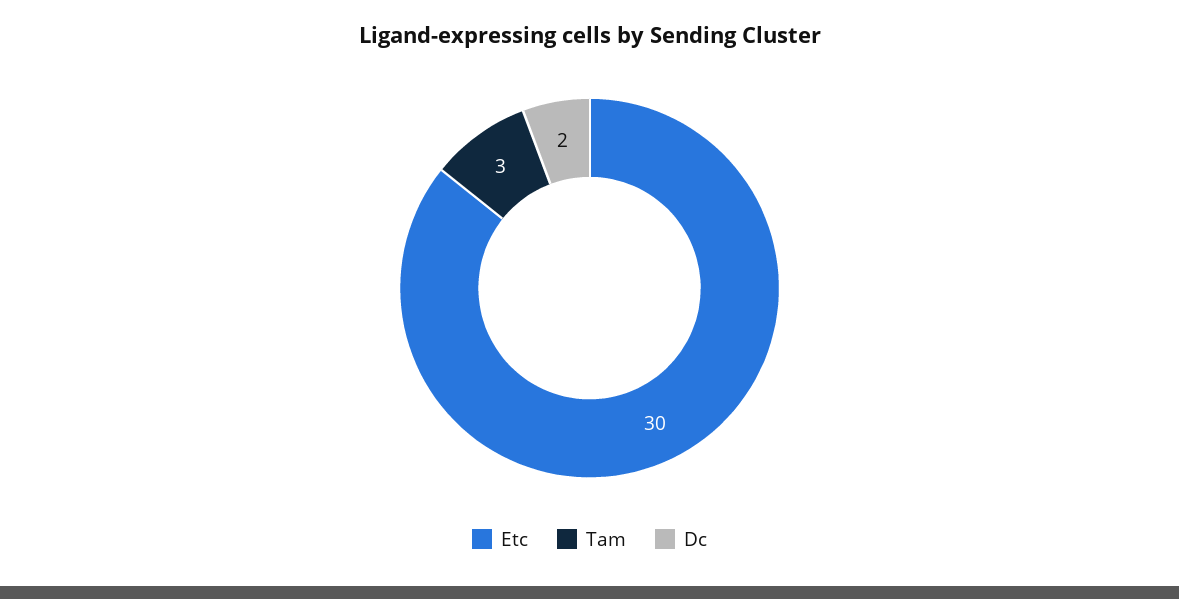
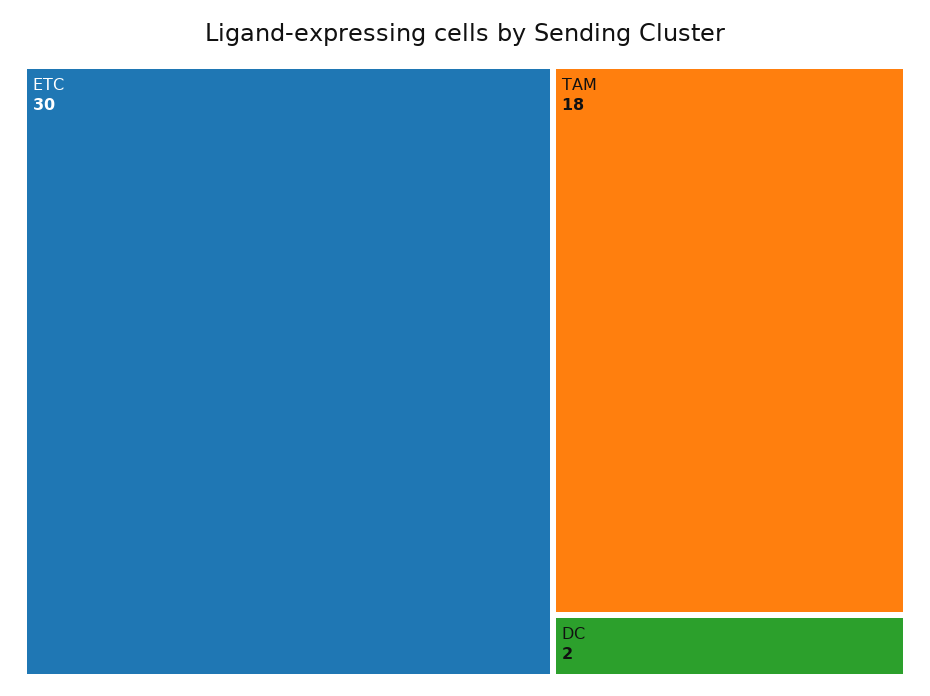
Tam: 3 -> 18

